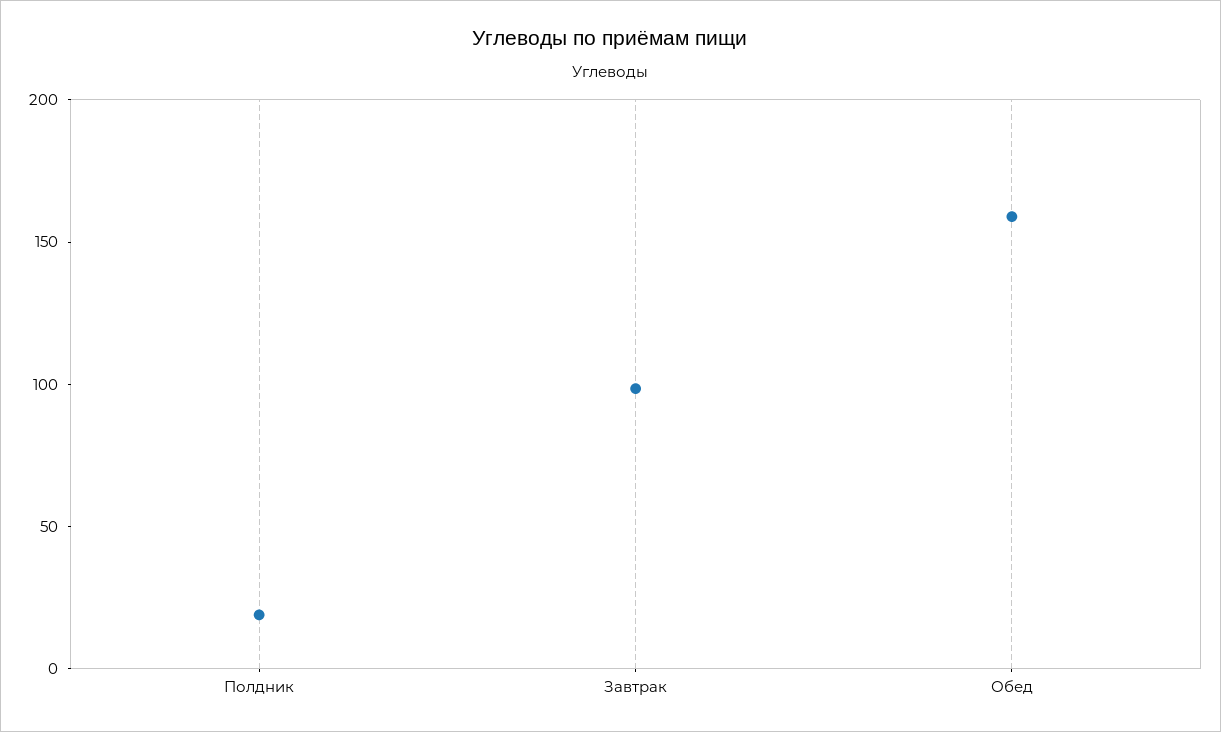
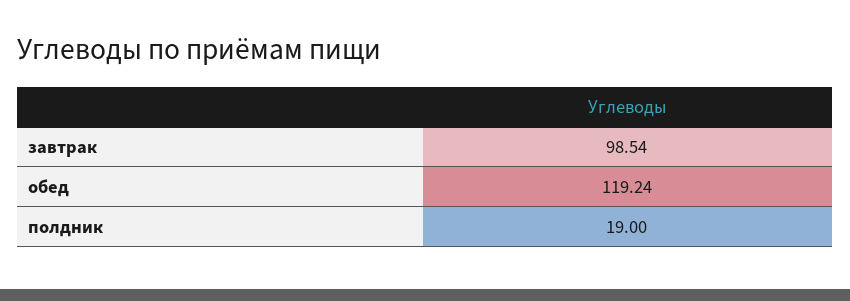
Обед: 160 -> 119.24

